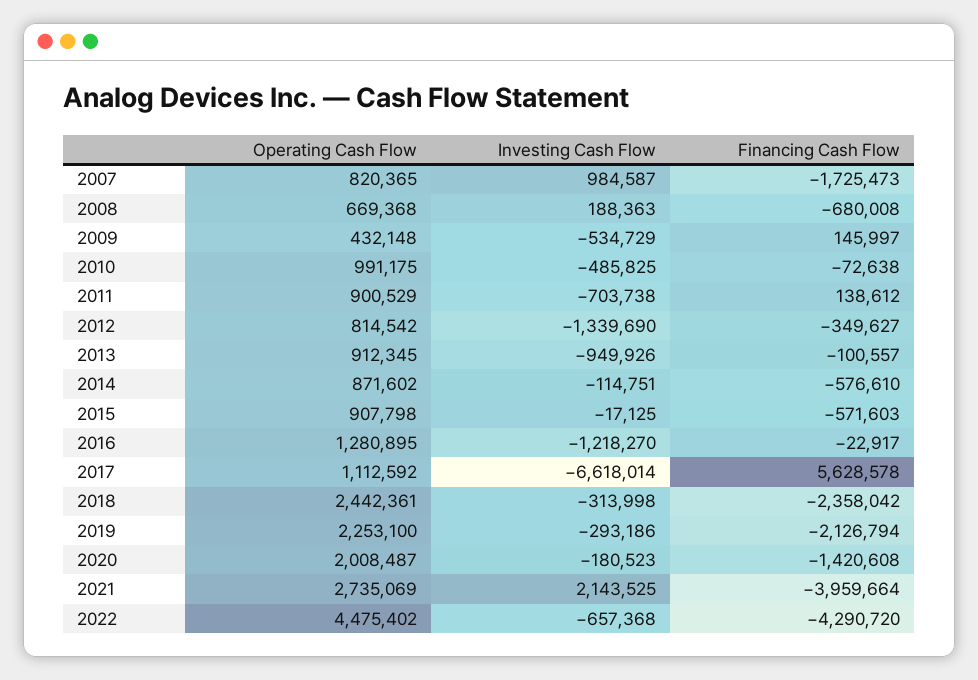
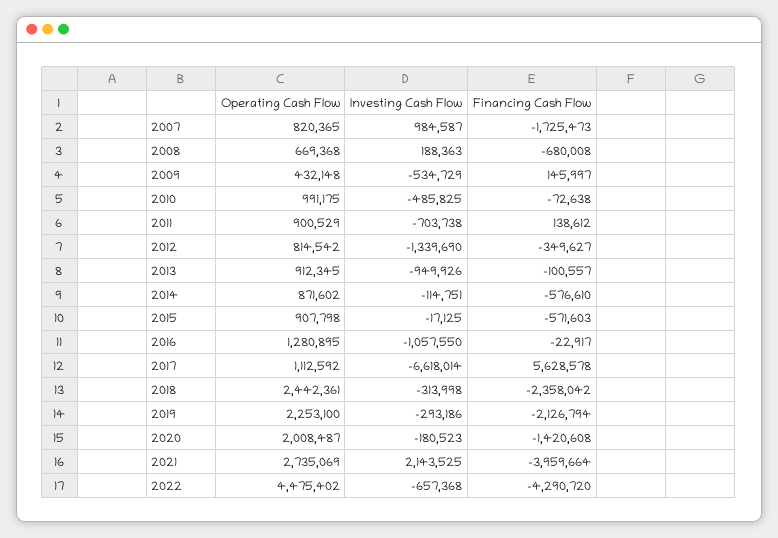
Investing Cash Flow, 2016: -1218270 -> -1057550

